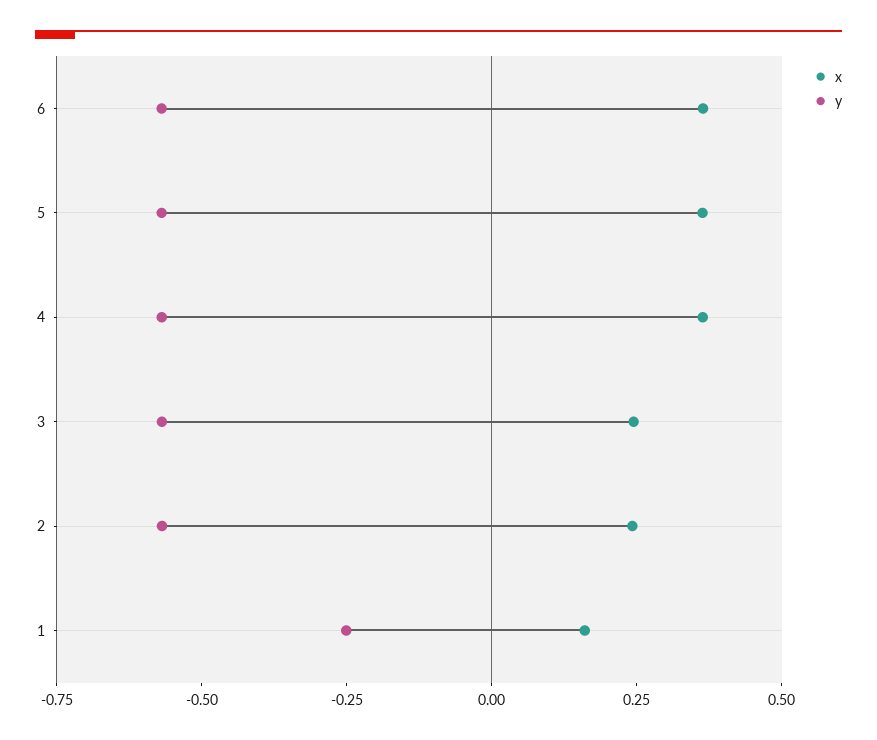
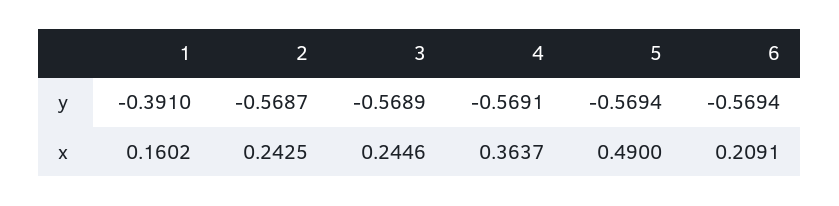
x, 6: 0.35 -> 0.2091
x, 5: 0.35 -> 0.49
y, 1: -0.25 -> -0.391

